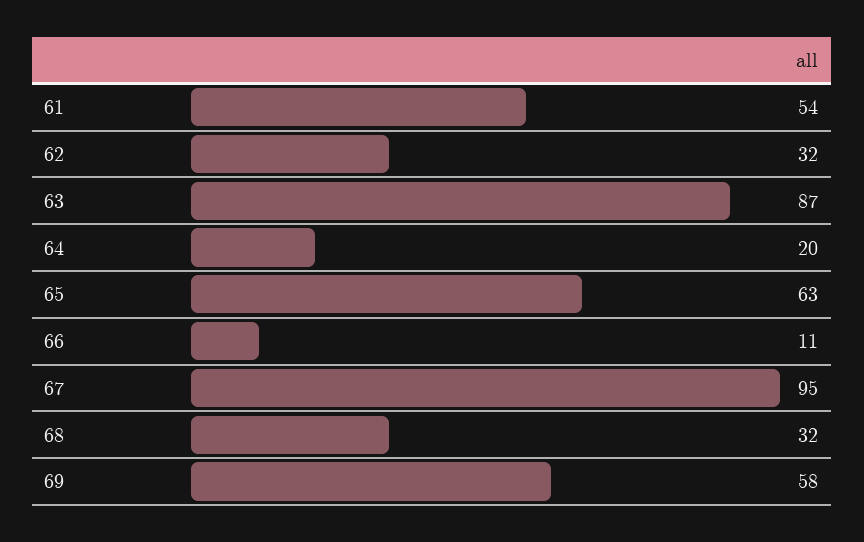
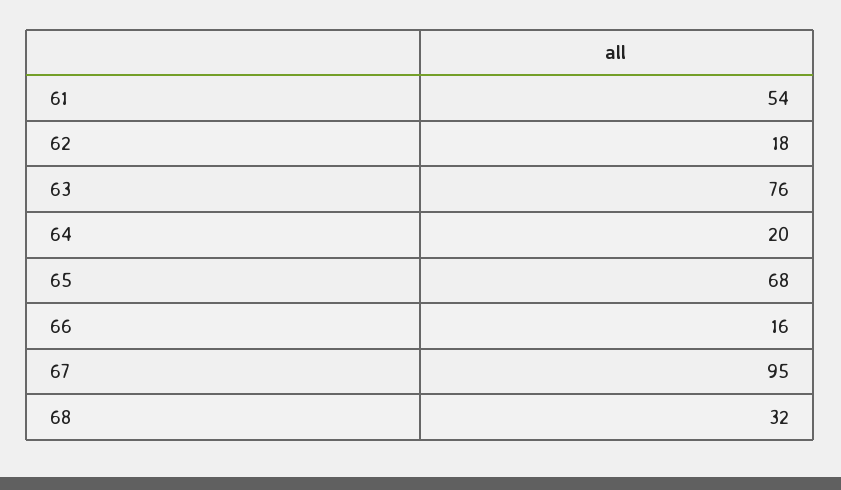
62: 32 -> 18
63: 87 -> 76
65: 63 -> 68
66: 11 -> 16
69: 58 -> none

